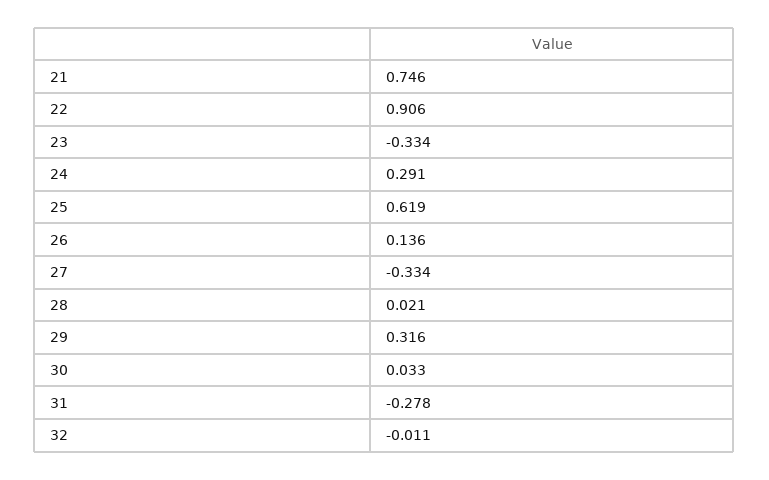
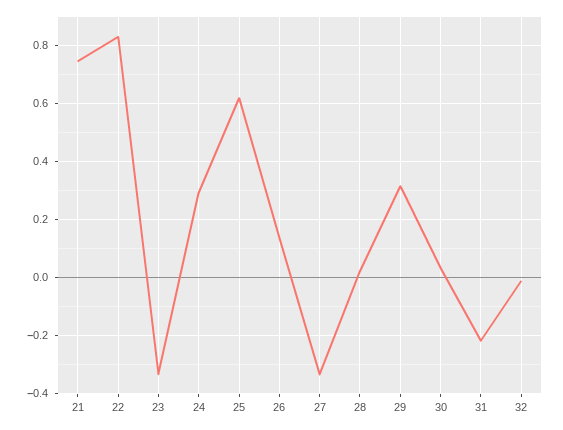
22: 0.906 -> 0.825
31: -0.278 -> -0.225

